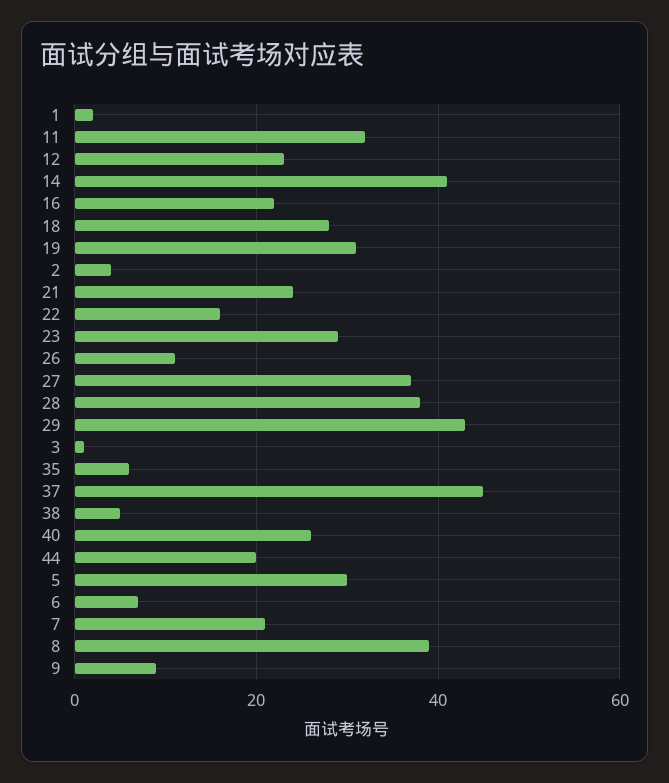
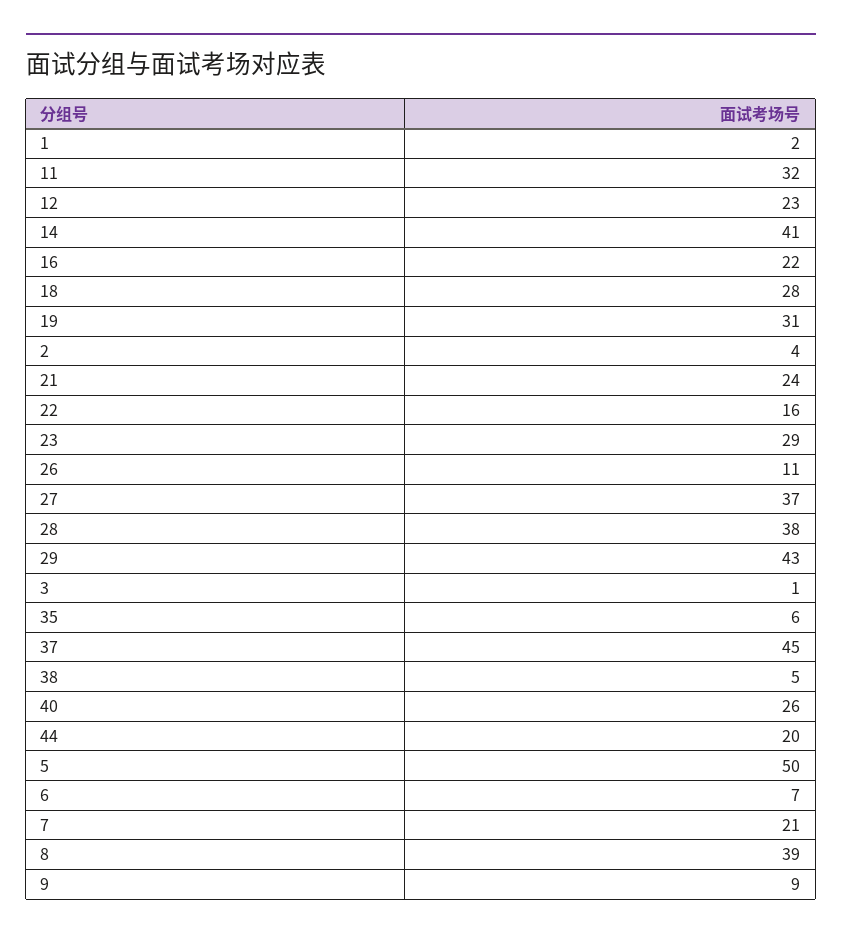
5: 30 -> 50

